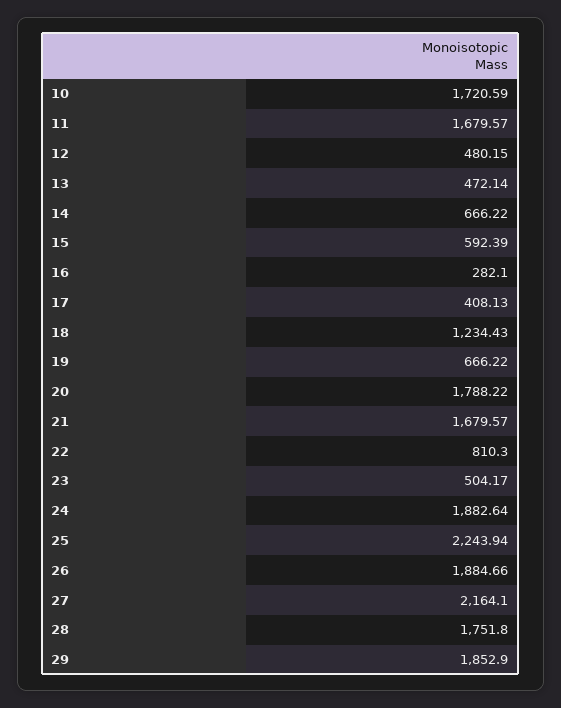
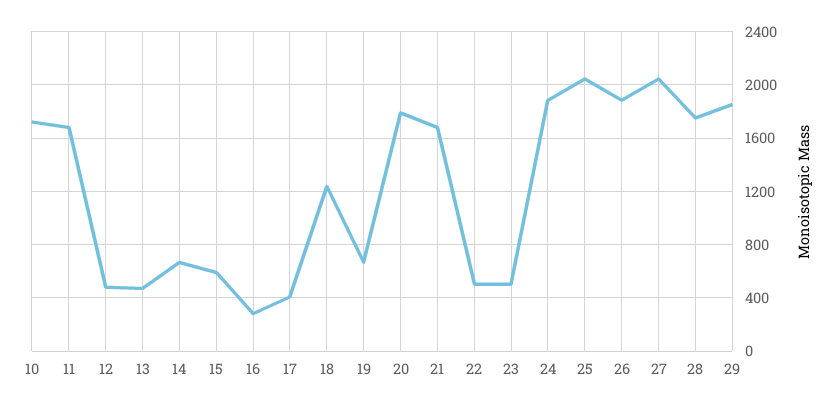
22: 810.3 -> 500
25: 2243.94 -> 2050
27: 2164.1 -> 2050

